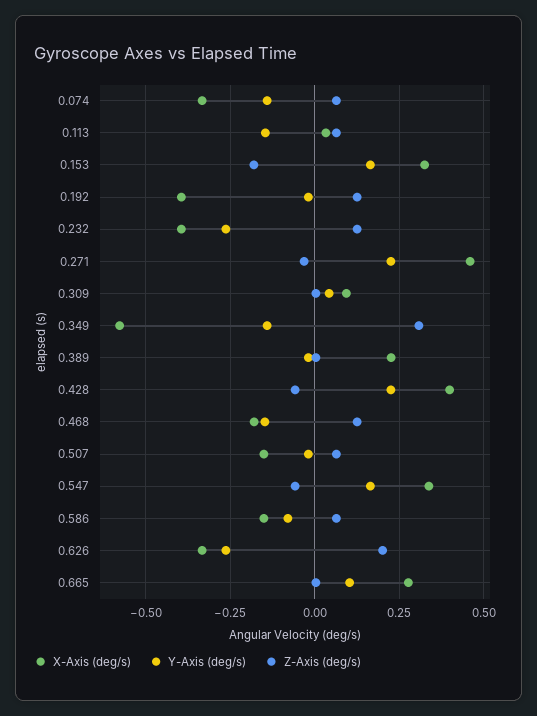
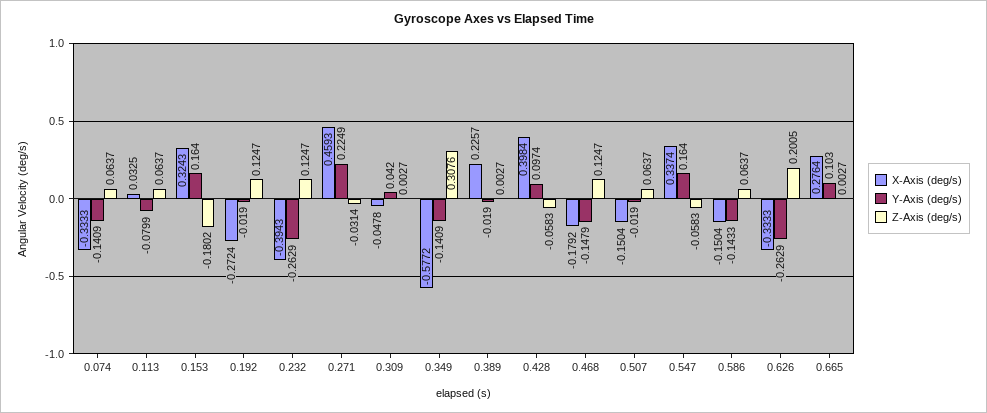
Y-Axis (deg/s), 0.113: -0.15 -> -0.0799
X-Axis (deg/s), 0.192: -0.4 -> -0.2724
X-Axis (deg/s), 0.309: 0.1 -> -0.0478
Y-Axis (deg/s), 0.428: 0.225 -> 0.0974
Y-Axis (deg/s), 0.586: -0.075 -> -0.1433

